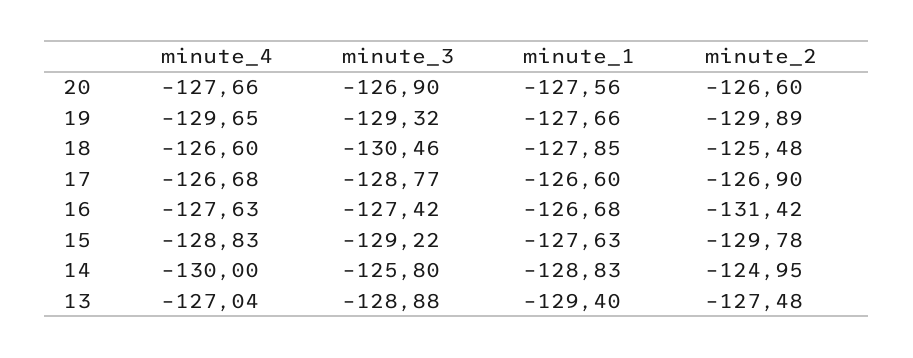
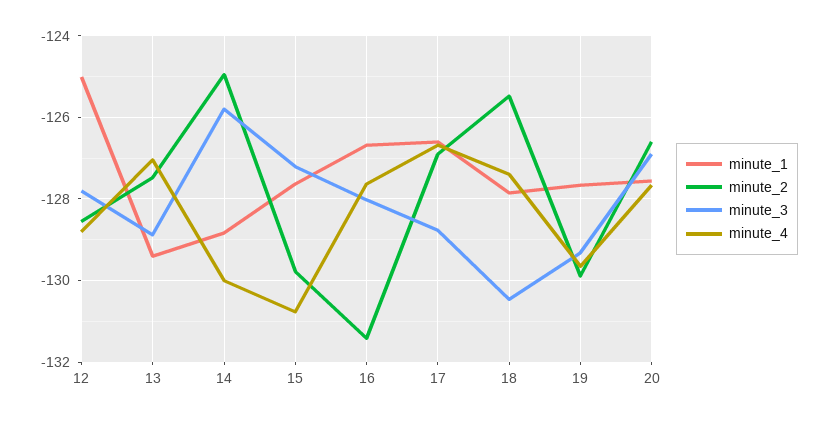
minute_4, 18: -126.6 -> -127.4
minute_3, 16: -127.42 -> -128
minute_4, 15: -128.83 -> -130.8
minute_3, 15: -129.22 -> -127.2
minute_1, 12: none -> -125
minute_2, 12: none -> -128.6
minute_3, 12: none -> -127.8
minute_4, 12: none -> -128.8

